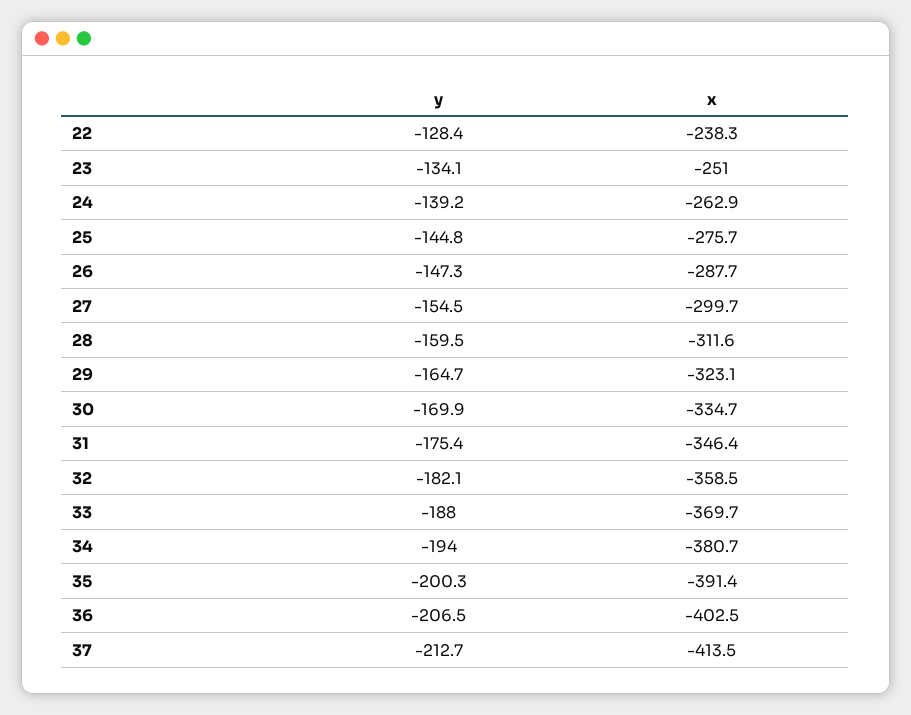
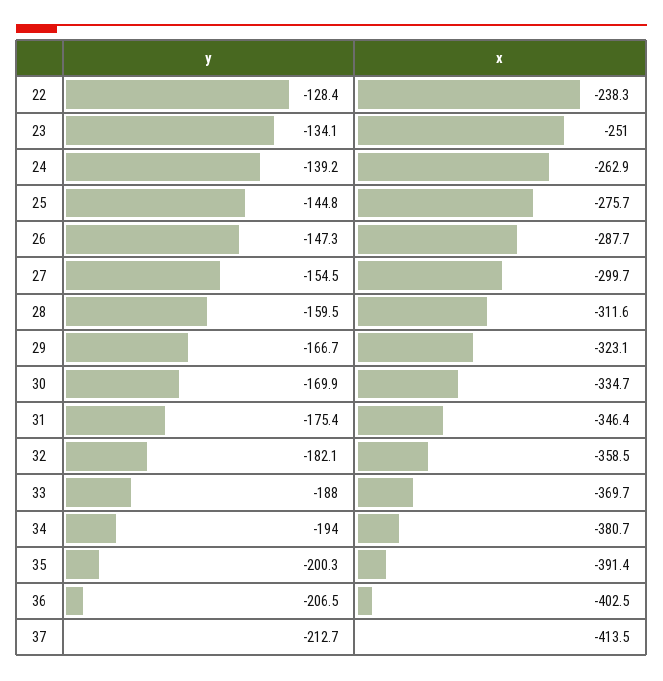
y, 29: -164.7 -> -166.7

